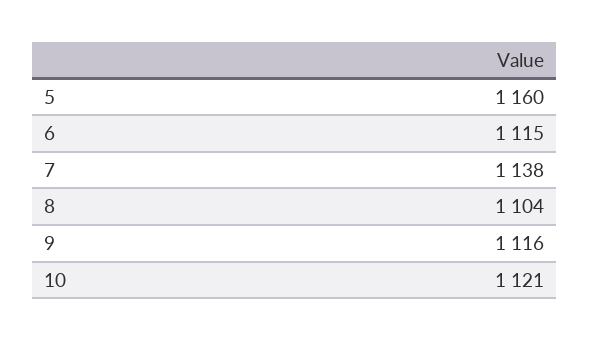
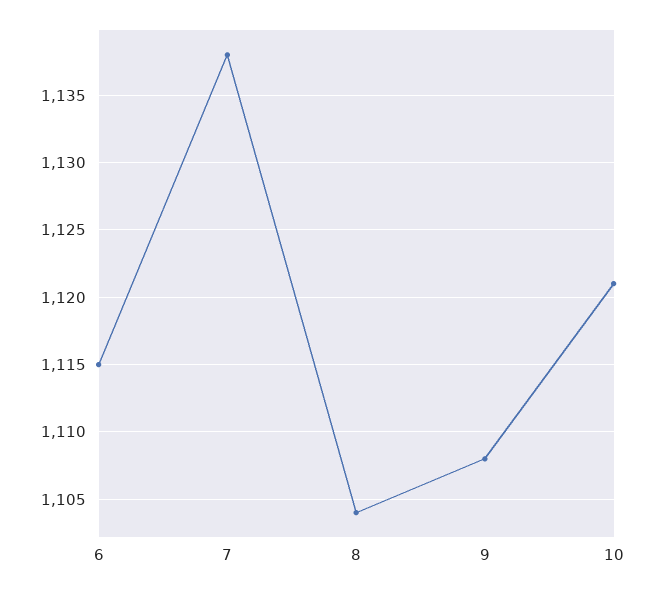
5: 1160 -> none
9: 1116 -> 1108

